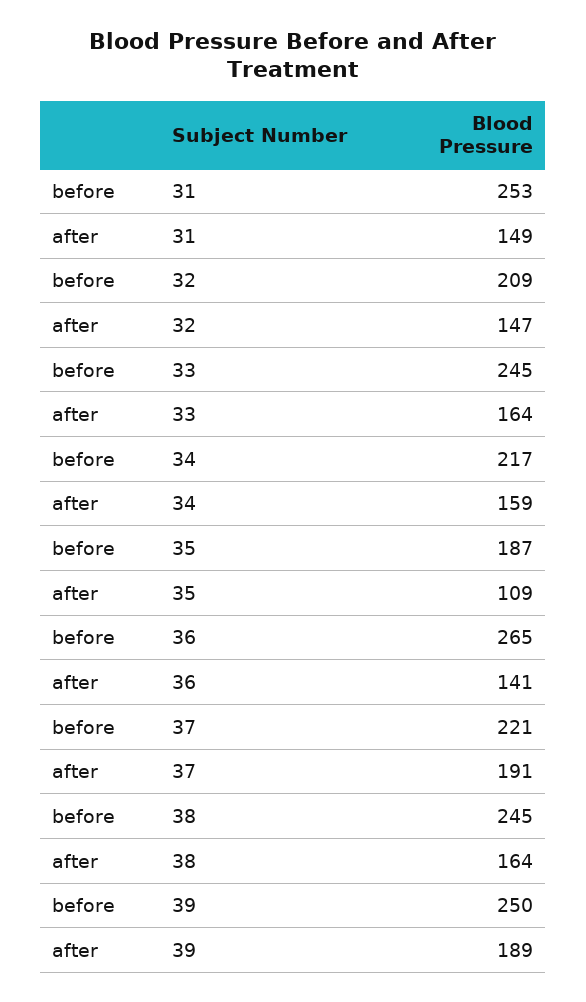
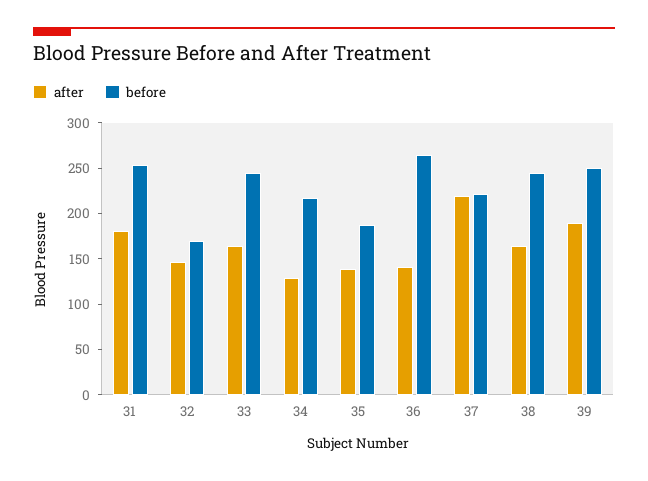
after, 31: 149 -> 180
before, 32: 209 -> 170
after, 34: 159 -> 130
after, 35: 109 -> 140
after, 37: 191 -> 220

